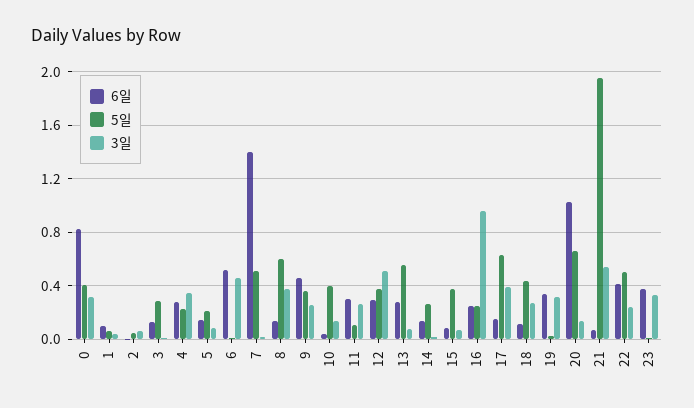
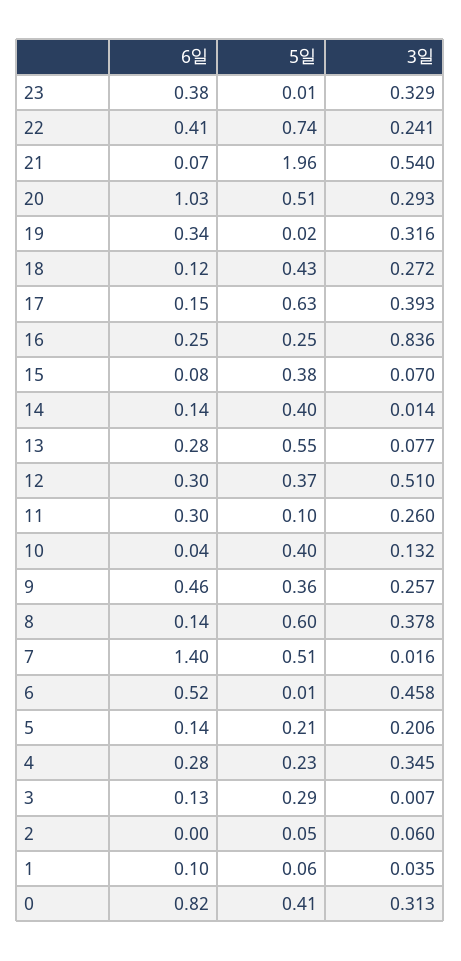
3일, 5: 0.1 -> 0.206
5일, 14: 0.25 -> 0.4
3일, 16: 0.95 -> 0.836
5일, 20: 0.65 -> 0.51
3일, 20: 0.15 -> 0.293
5일, 22: 0.5 -> 0.74

